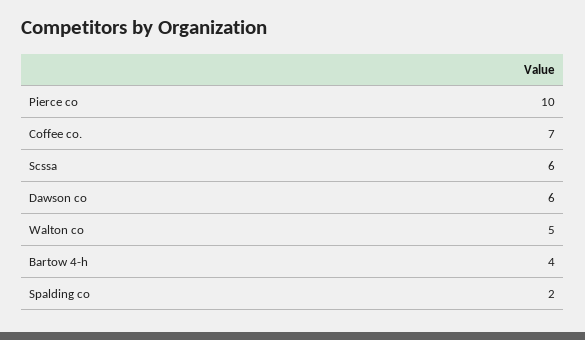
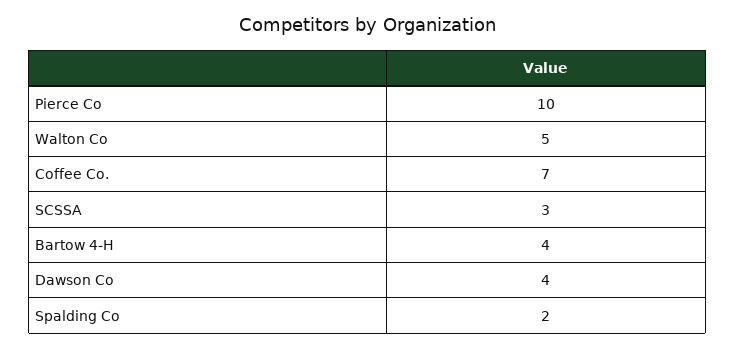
Scssa: 6 -> 3
Dawson co: 6 -> 4

